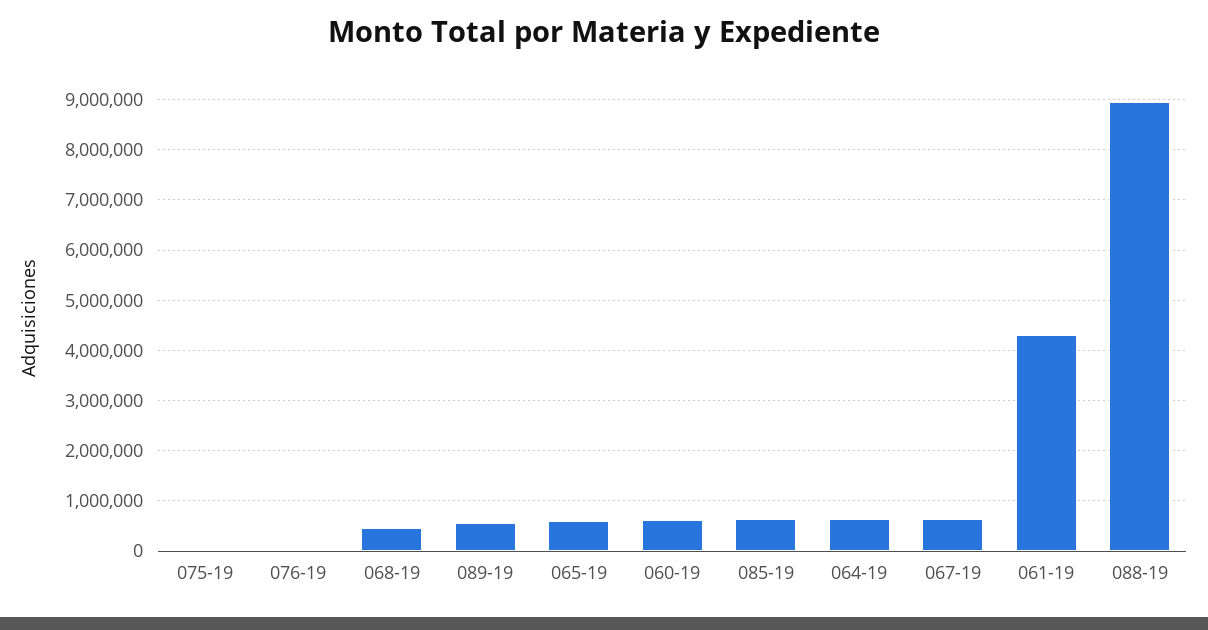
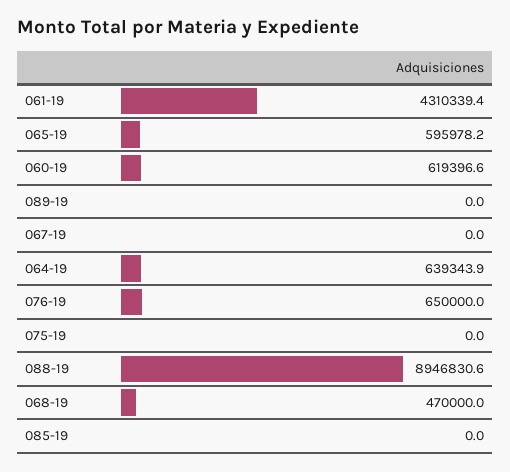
076-19: 0 -> 650000
089-19: 600000 -> 0
085-19: 600000 -> 0
067-19: 600000 -> 0

